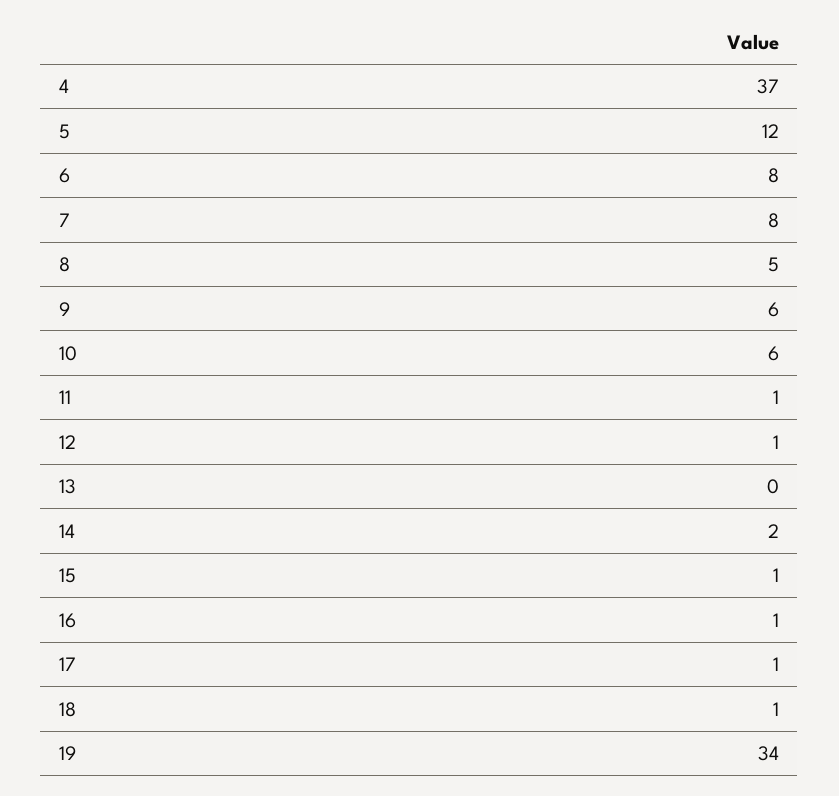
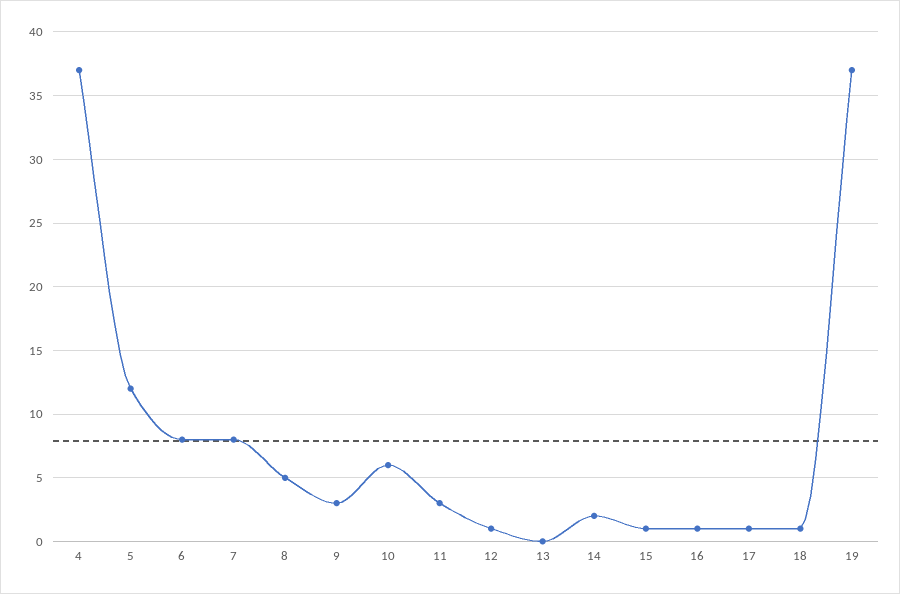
9: 6 -> 3
11: 1 -> 3
19: 34 -> 37

